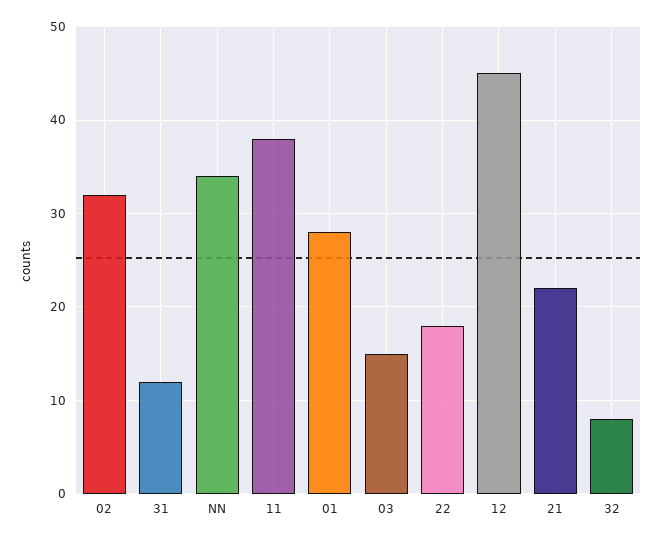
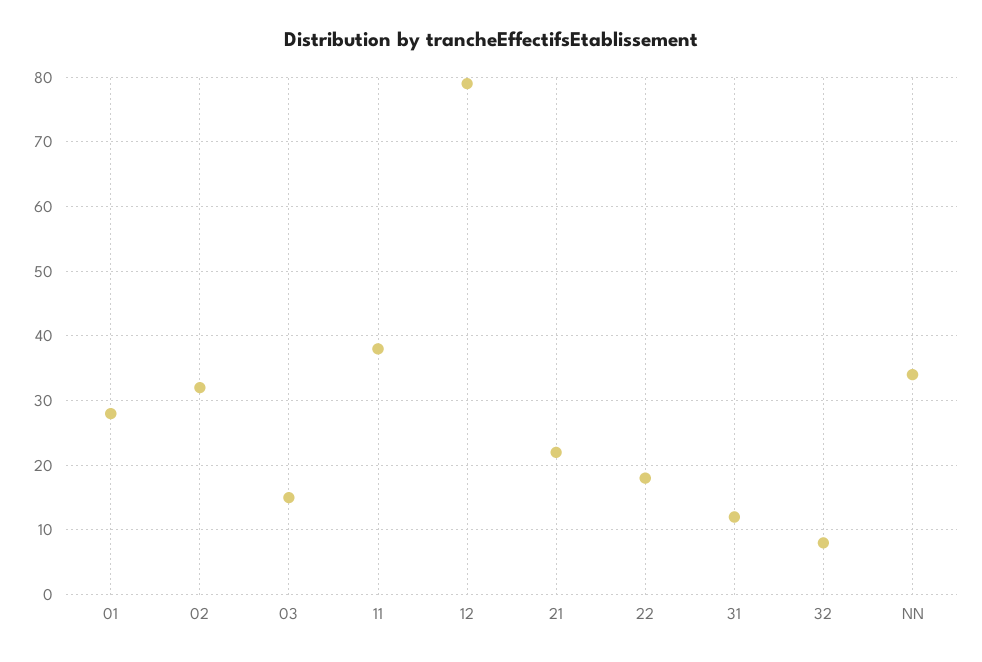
12: 45 -> 79

